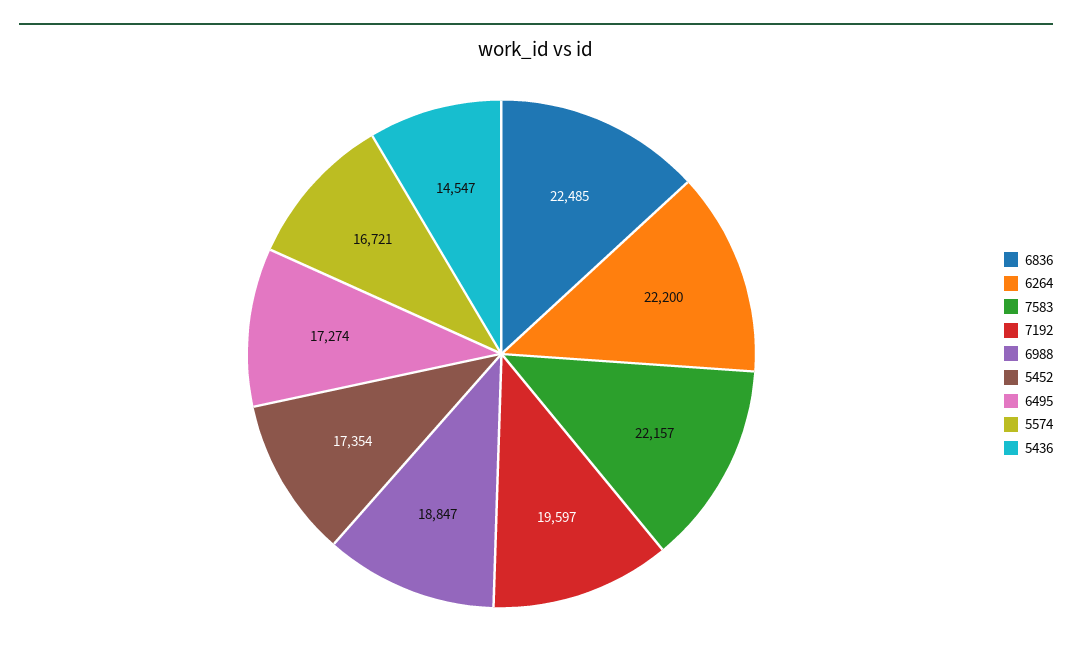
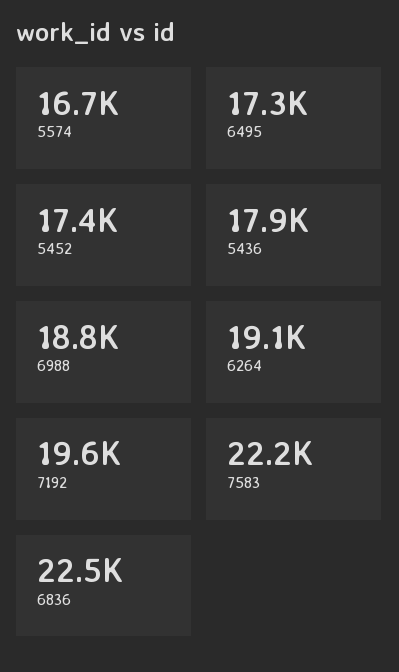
6264: 22200 -> 19100
5436: 14547 -> 17900

